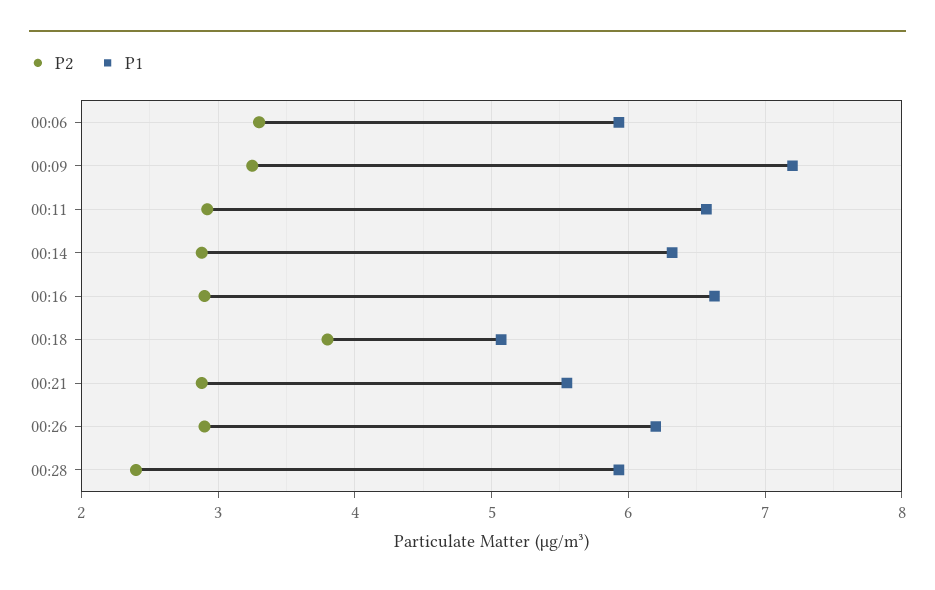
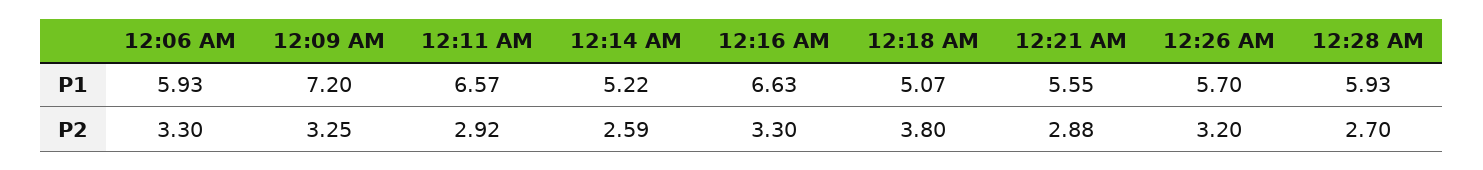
P2, 00:14: 2.9 -> 2.59
P1, 00:14: 6.3 -> 5.22
P2, 00:16: 2.9 -> 3.3
P2, 00:26: 2.9 -> 3.2
P1, 00:26: 6.2 -> 5.7
P2, 00:28: 2.4 -> 2.7

